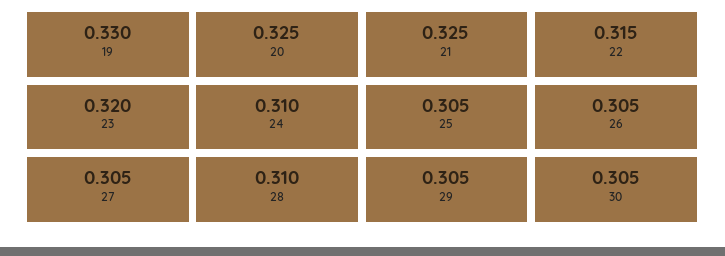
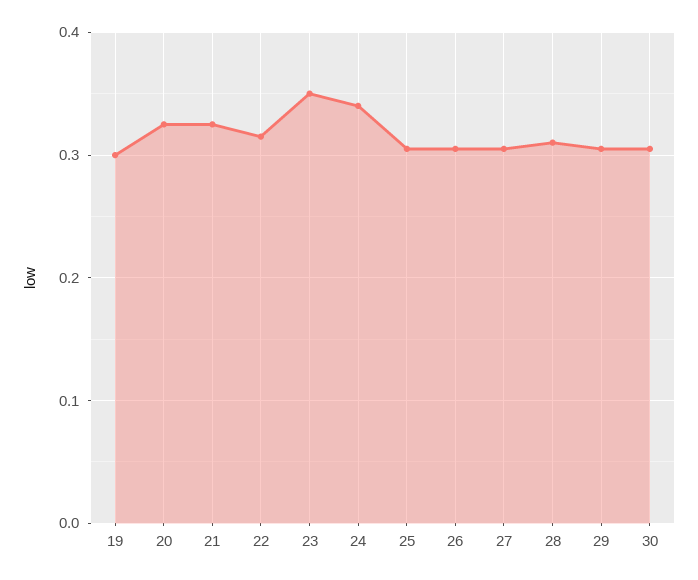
19: 0.33 -> 0.3
23: 0.32 -> 0.35
24: 0.31 -> 0.34

